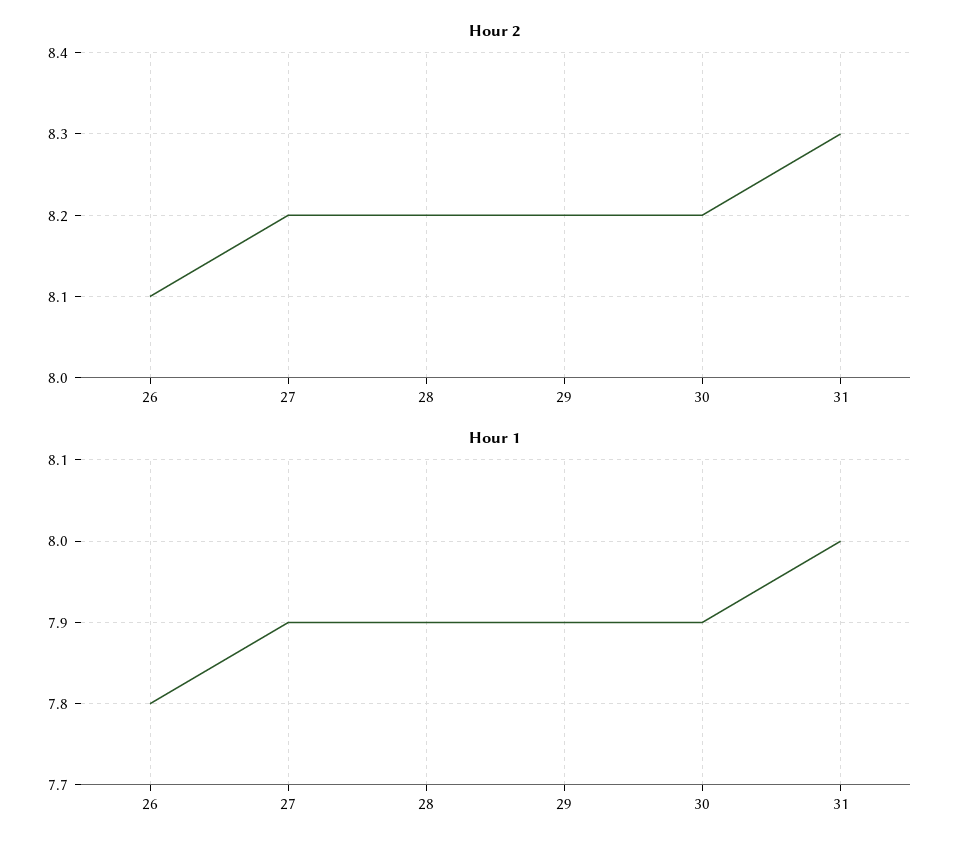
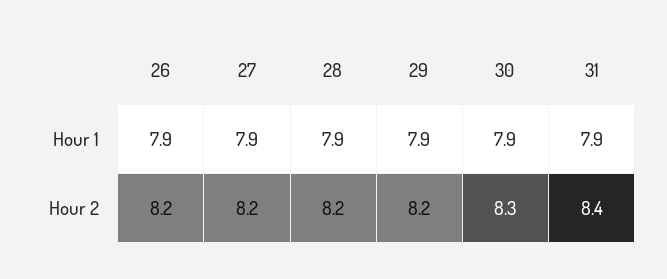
Hour 2, 26: 8.1 -> 8.2
Hour 2, 30: 8.2 -> 8.3
Hour 2, 31: 8.3 -> 8.4
Hour 1, 26: 7.8 -> 7.9
Hour 1, 31: 8 -> 7.9

